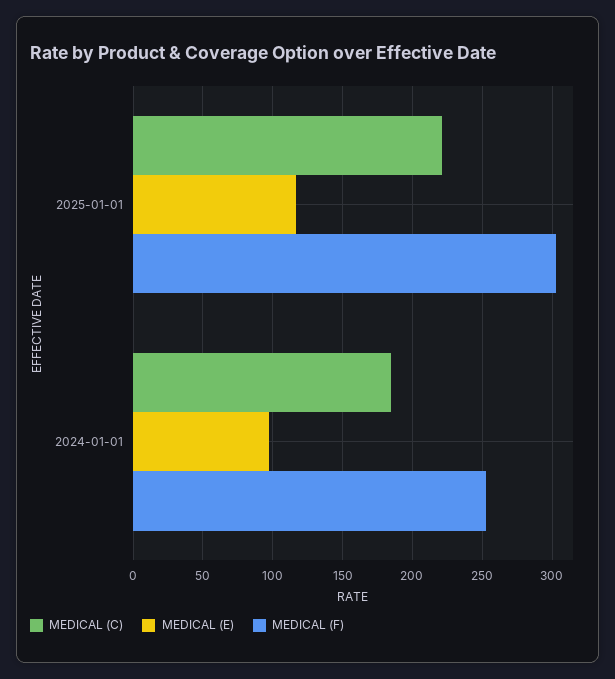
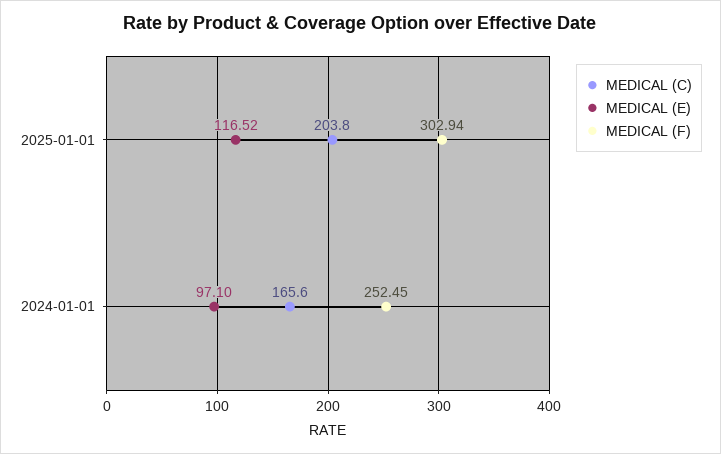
MEDICAL (C), 2025-01-01: 220 -> 203.8
MEDICAL (C), 2024-01-01: 185 -> 165.6

